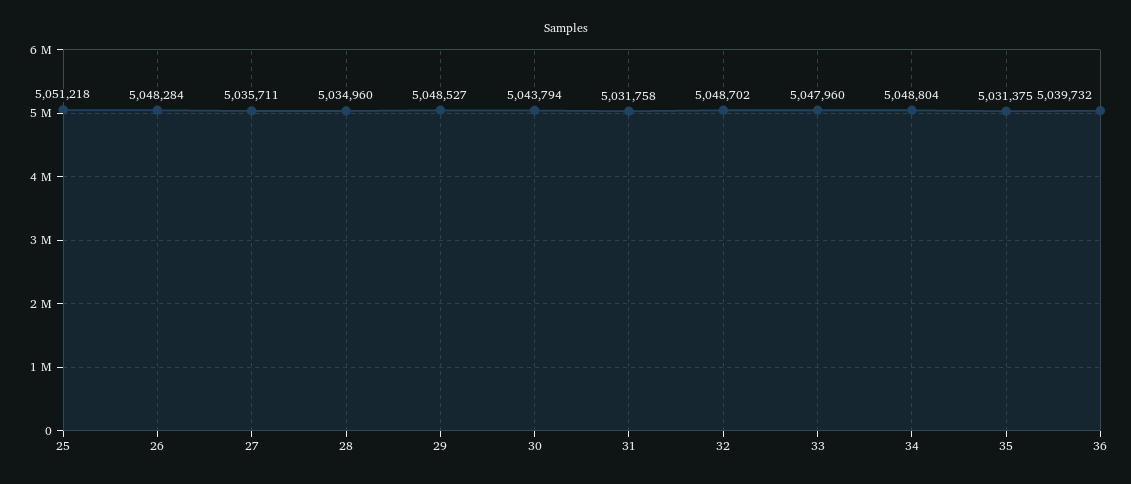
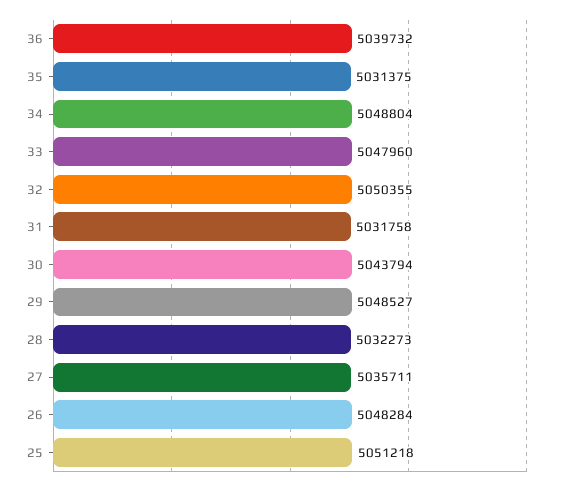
28: 5034960 -> 5032273
32: 5048702 -> 5050355

